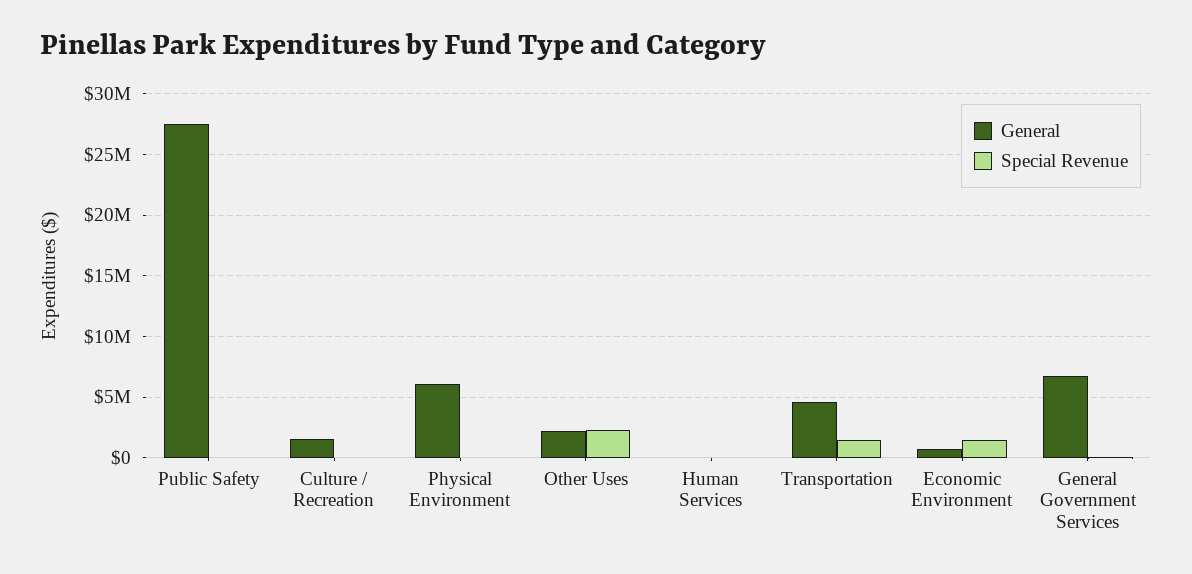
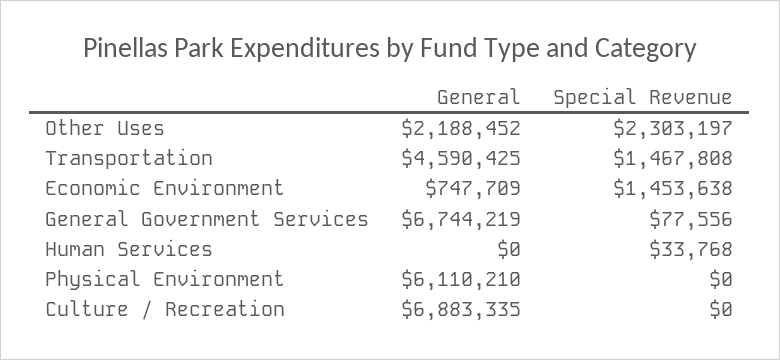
General, Public Safety: 27500000 -> none
Special Revenue, Public Safety: 0 -> none
General, Culture / Recreation: 1500000 -> 6883335

